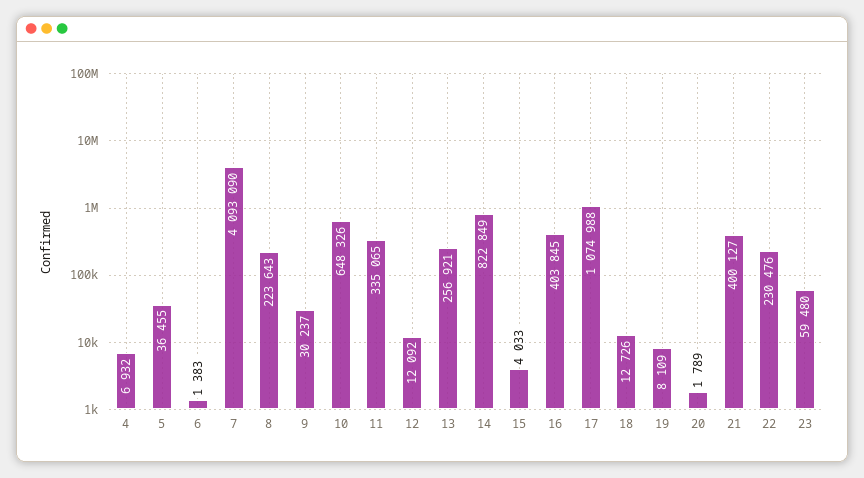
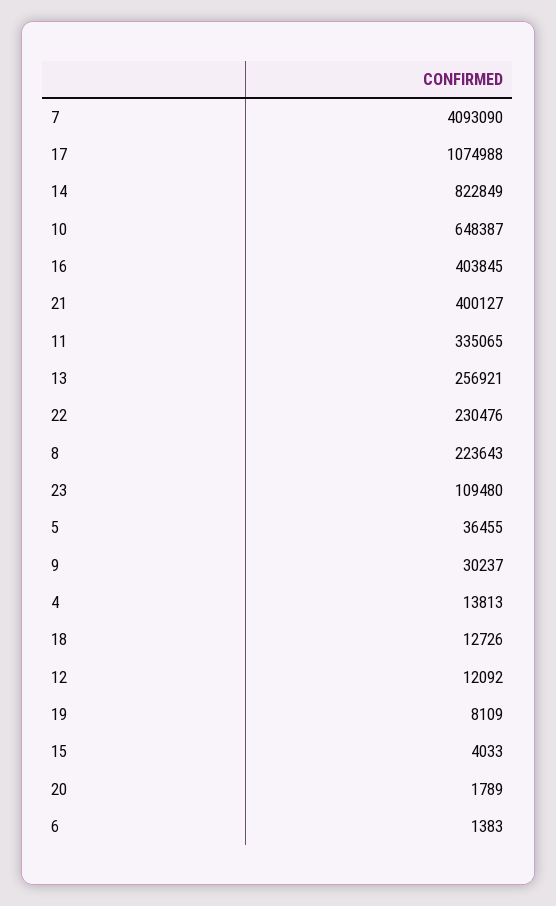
4: 6932 -> 13813
10: 648326 -> 648387
23: 59480 -> 109480

